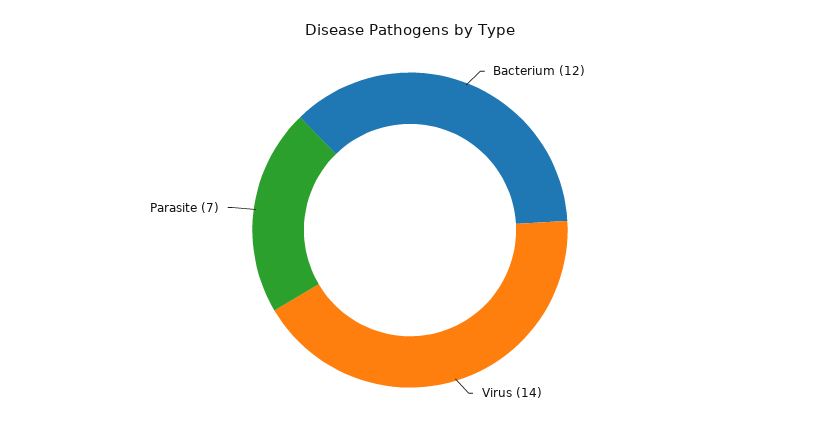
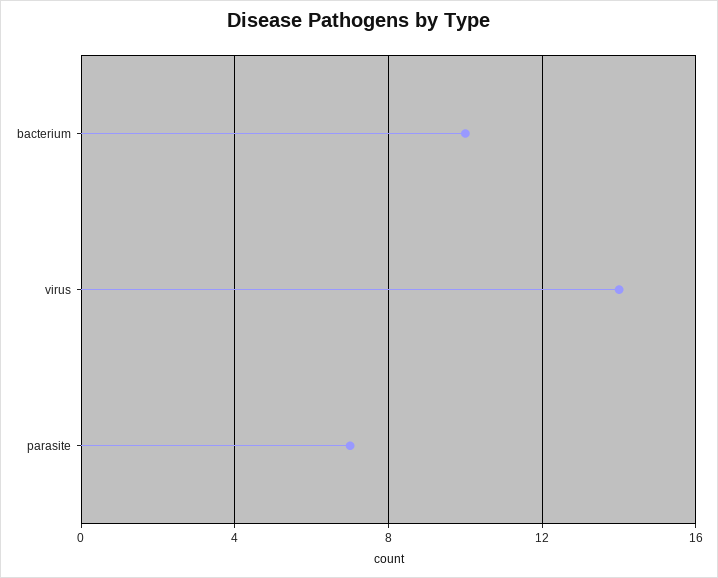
Bacterium: 12 -> 10

